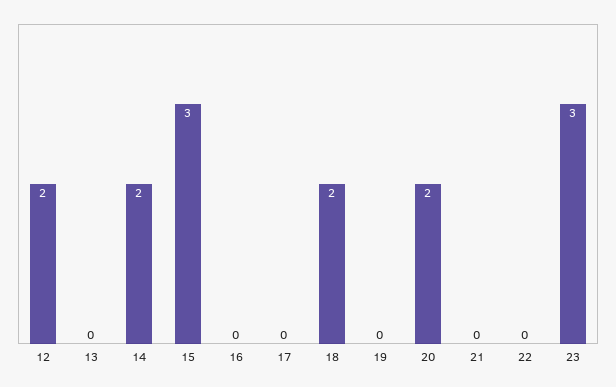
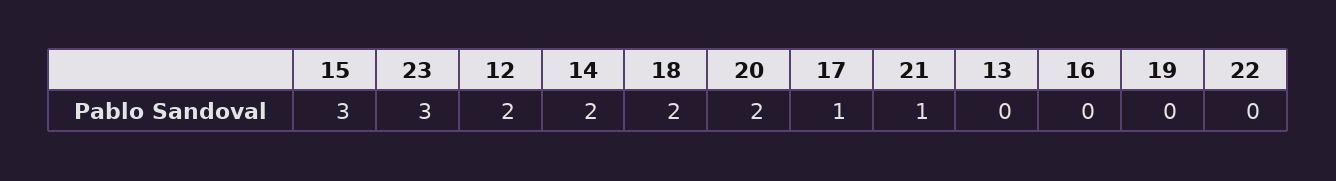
17: 0 -> 1
21: 0 -> 1

